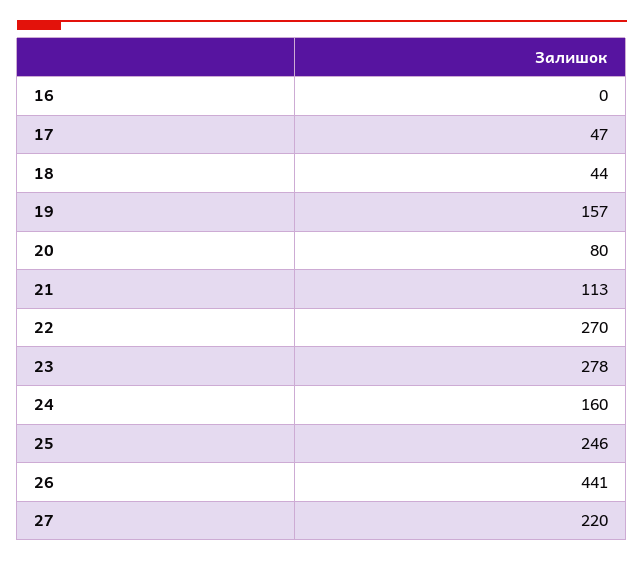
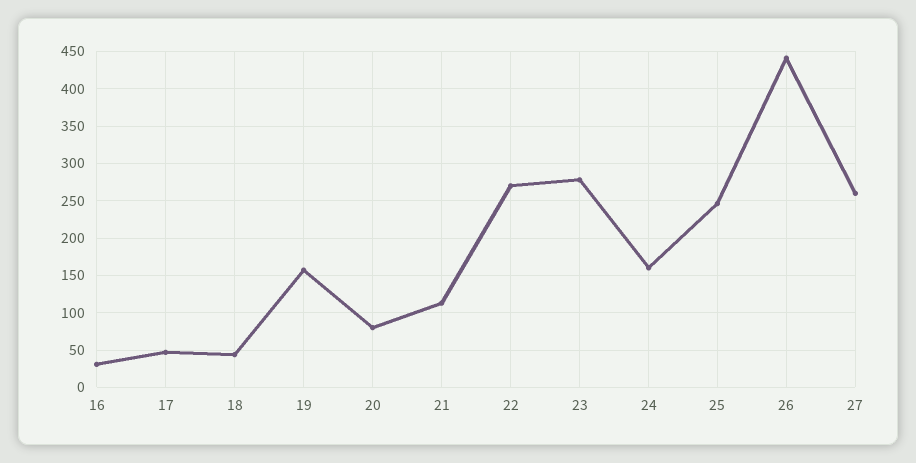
16: 0 -> 30
27: 220 -> 260

